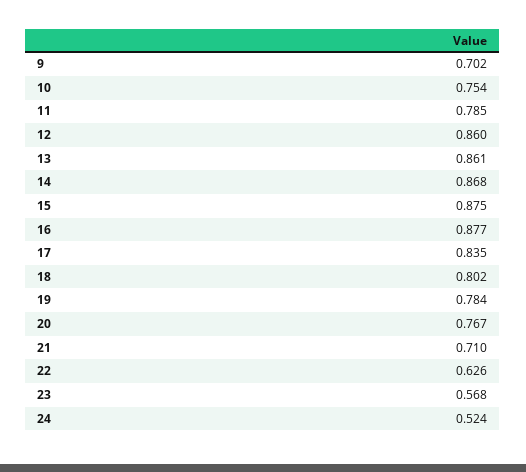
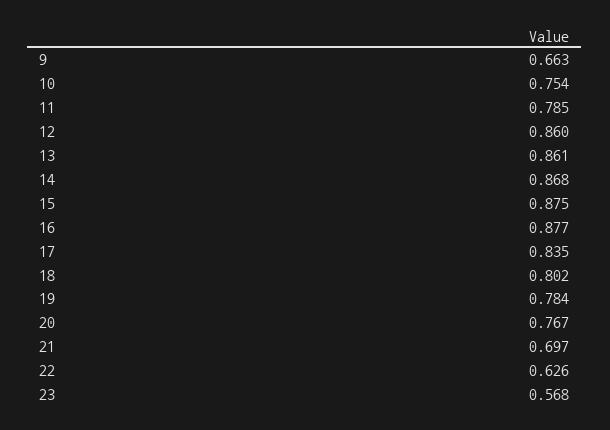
9: 0.702 -> 0.663
21: 0.71 -> 0.697
24: 0.524 -> none

